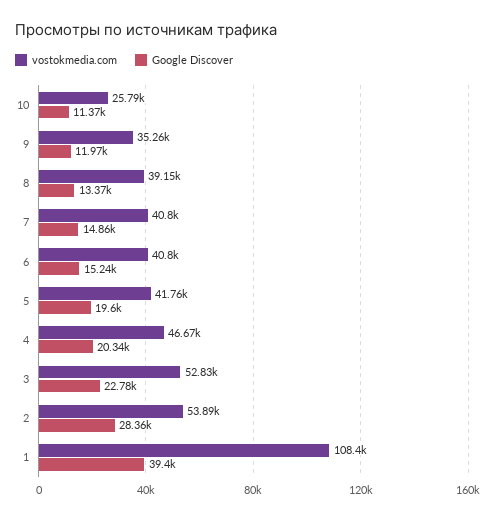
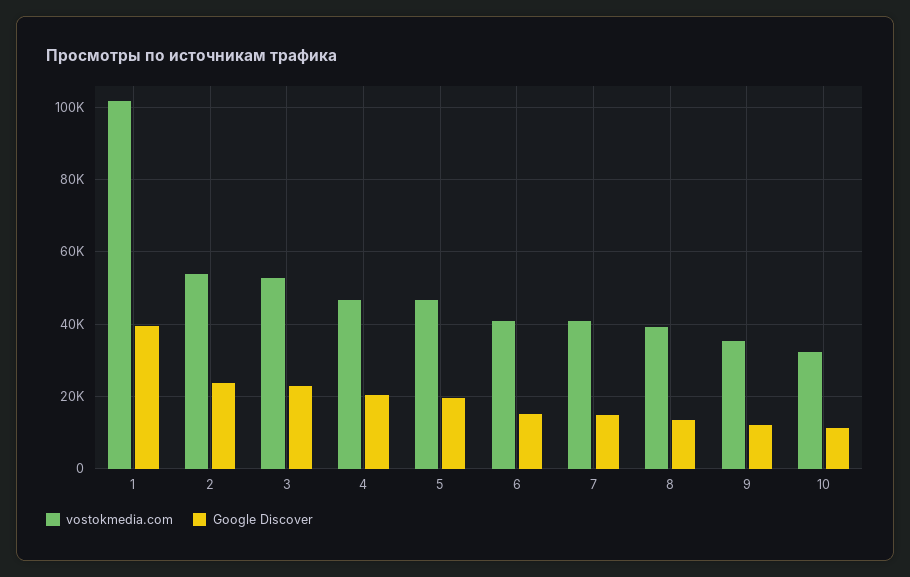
vostokmedia.com, 10: 25790 -> 32000
vostokmedia.com, 5: 41760 -> 46000
Google Discover, 2: 28360 -> 24000
vostokmedia.com, 1: 108400 -> 102000

